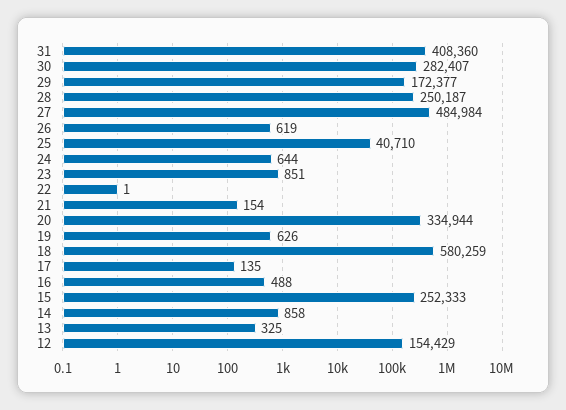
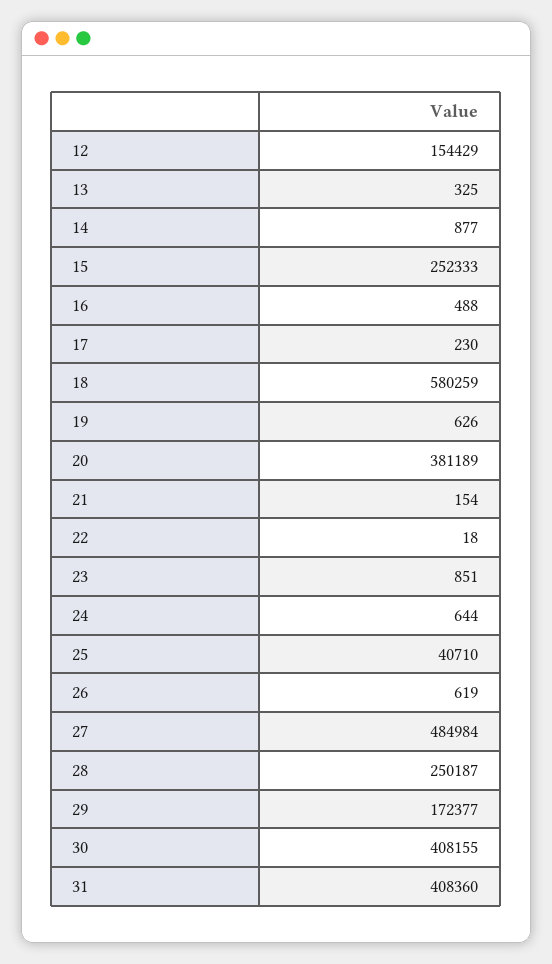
30: 282407 -> 408155
22: 1 -> 18
20: 334944 -> 381189
17: 135 -> 230
14: 858 -> 877

